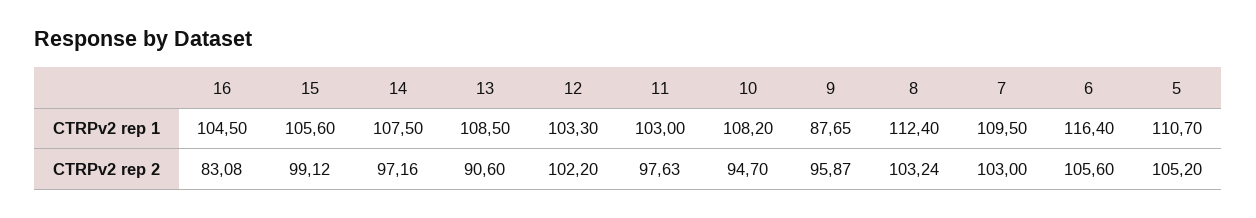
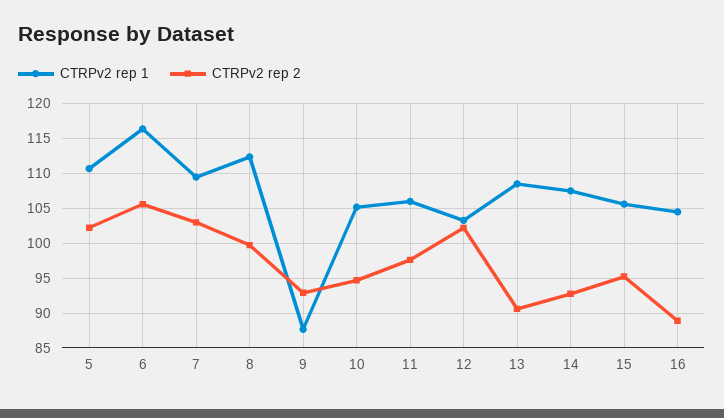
CTRPv2 rep 1, 11: 103 -> 106
CTRPv2 rep 1, 10: 108.2 -> 105
CTRPv2 rep 2, 16: 83.08 -> 89
CTRPv2 rep 2, 15: 99.12 -> 95
CTRPv2 rep 2, 14: 97.16 -> 93
CTRPv2 rep 2, 9: 95.87 -> 93
CTRPv2 rep 2, 8: 103.24 -> 100
CTRPv2 rep 2, 5: 105.2 -> 102

